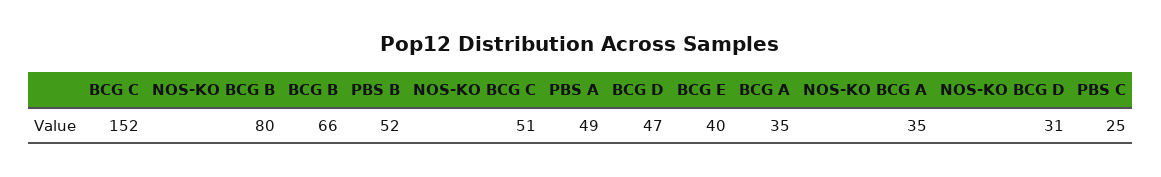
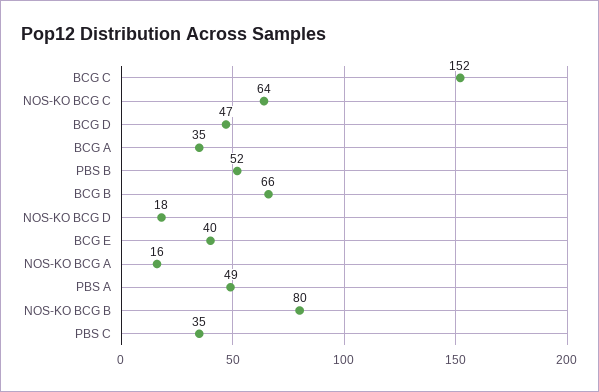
NOS-KO BCG C: 51 -> 64
NOS-KO BCG A: 35 -> 16
NOS-KO BCG D: 31 -> 18
PBS C: 25 -> 35

